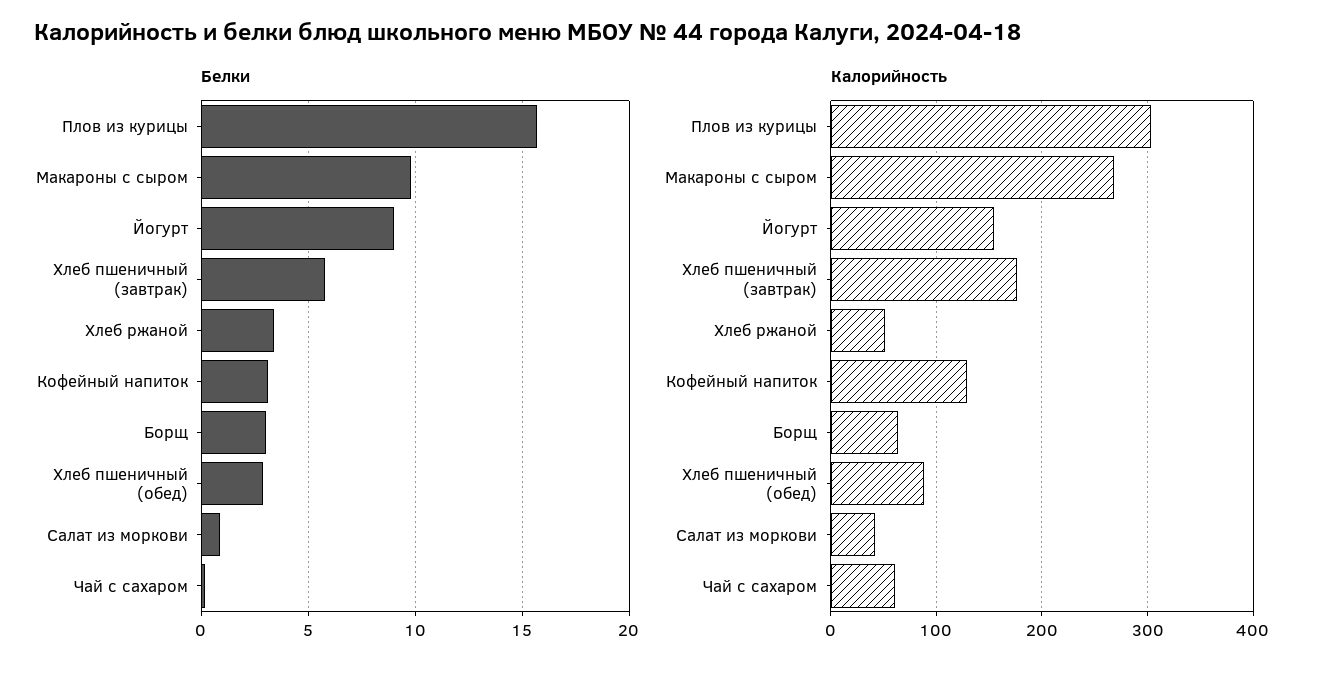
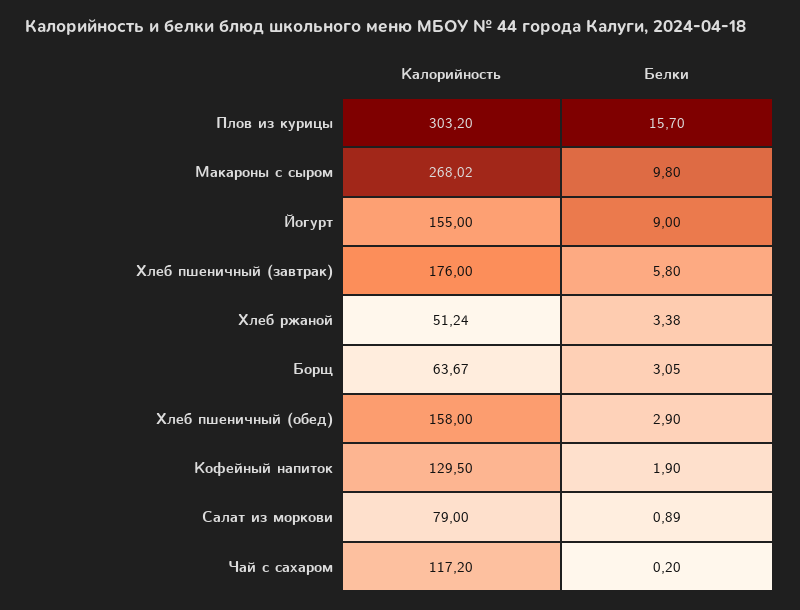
Белки, Кофейный напиток: 3 -> 1.9
Калорийность, Хлеб пшеничный (обед): 90 -> 158
Калорийность, Салат из моркови: 40 -> 79
Калорийность, Чай с сахаром: 60 -> 117.2

